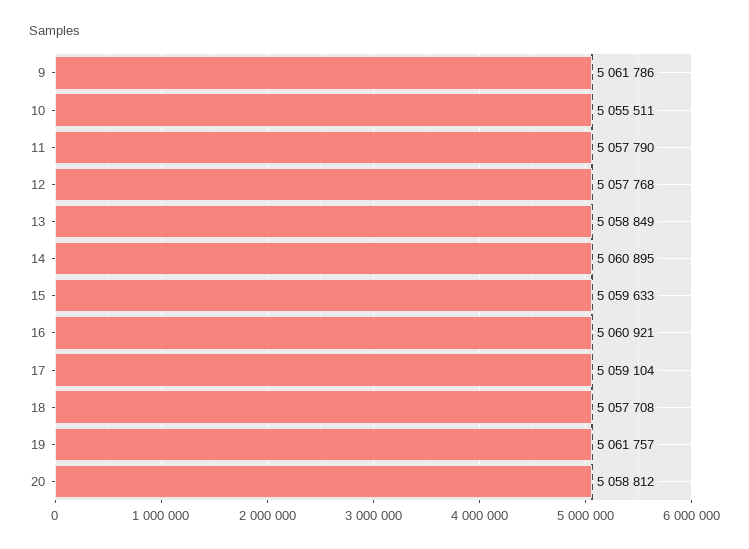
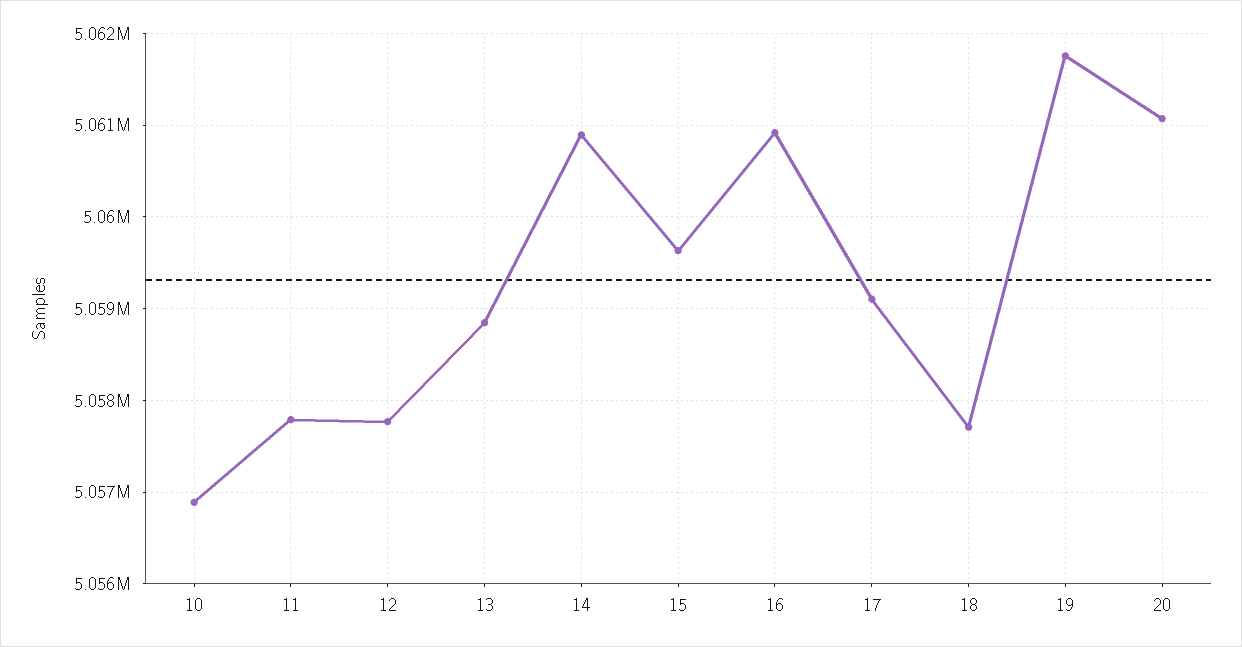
9: 5061786 -> none
10: 5055511 -> 5056900
20: 5058812 -> 5061100

